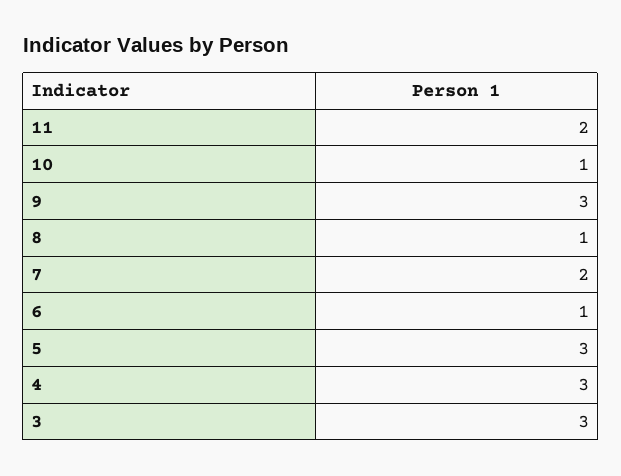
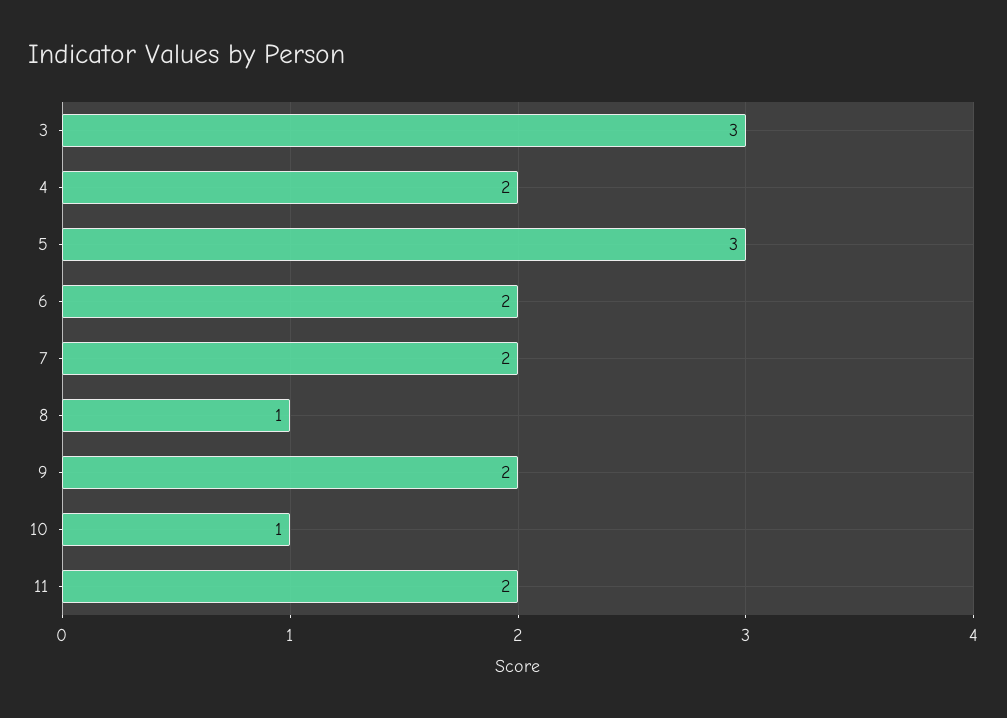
9: 3 -> 2
6: 1 -> 2
4: 3 -> 2

